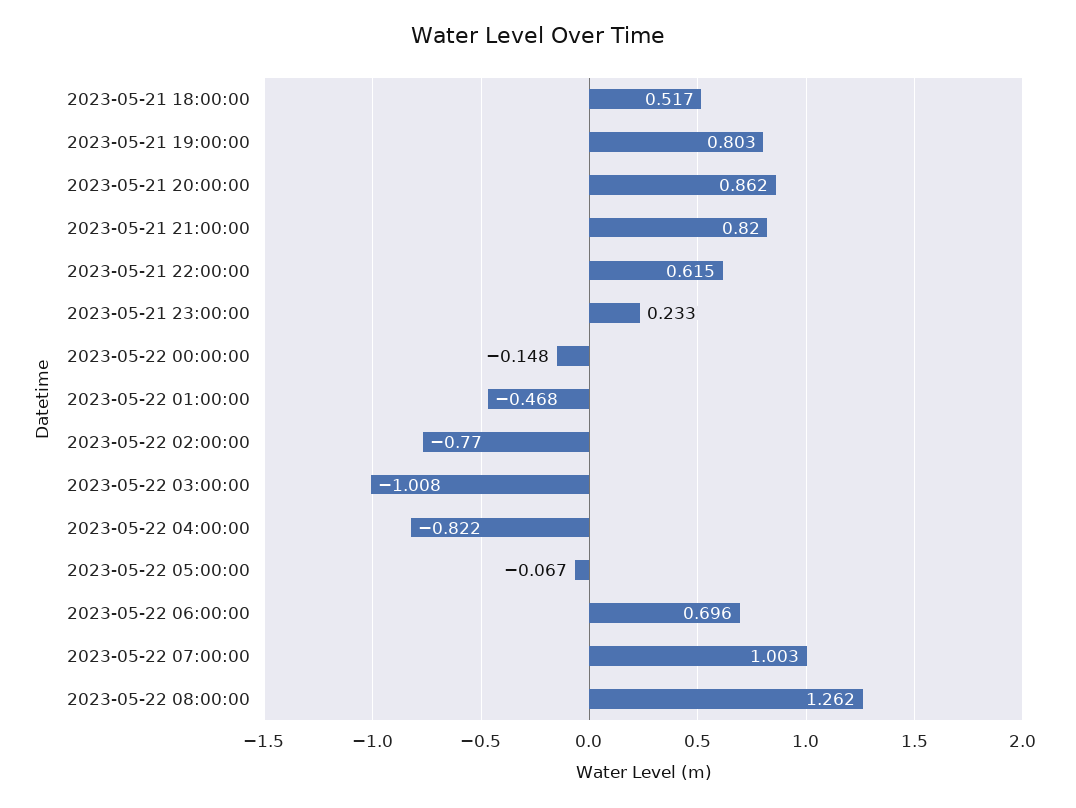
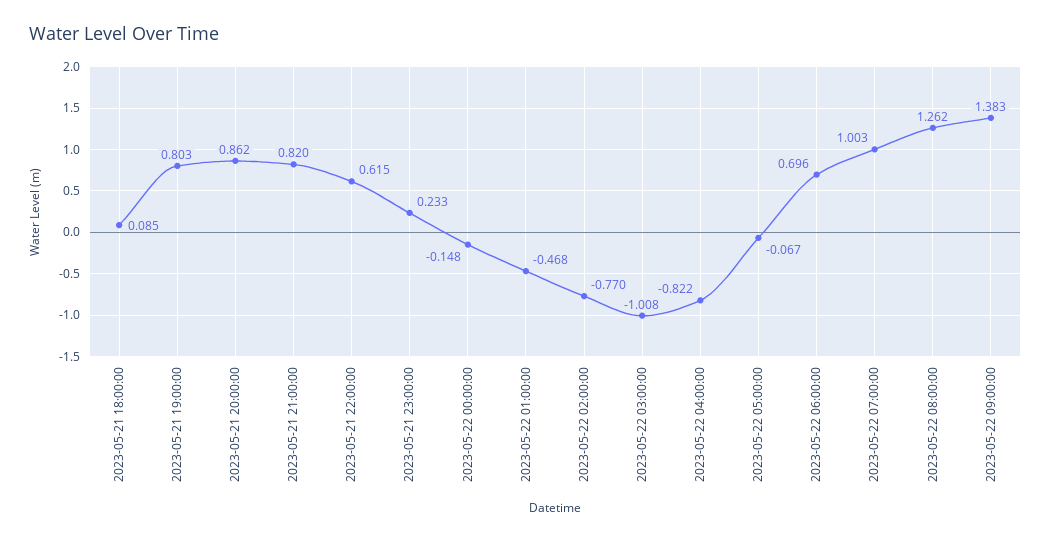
2023-05-21 18:00:00: 0.517 -> 0.085
2023-05-22 09:00:00: none -> 1.383

